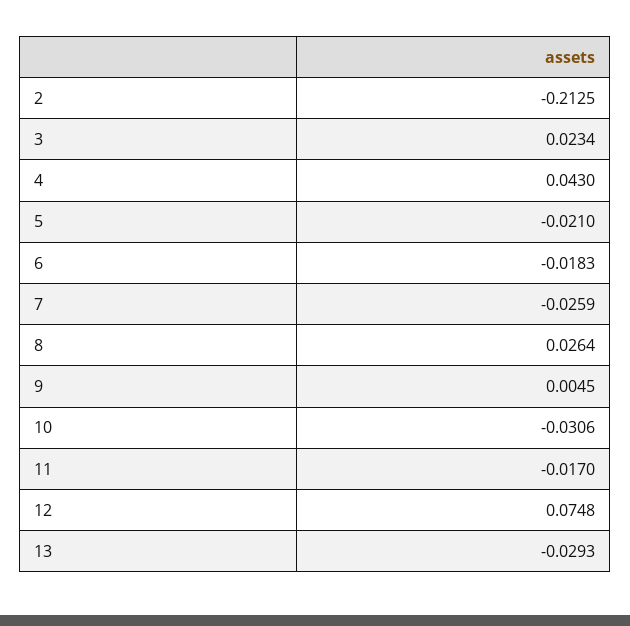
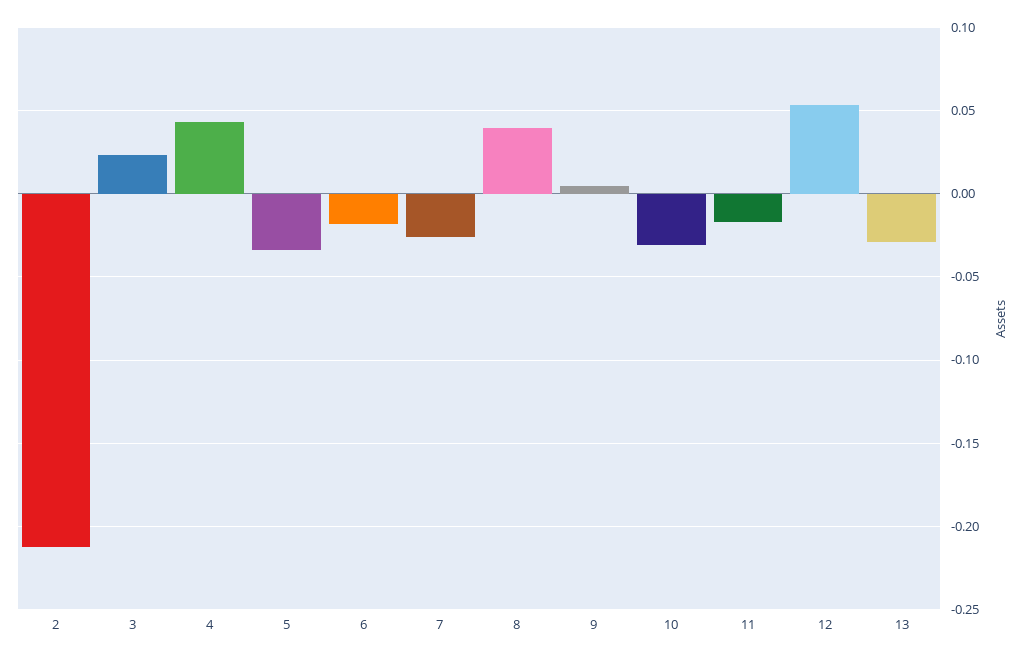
5: -0.021 -> -0.035
8: 0.0264 -> 0.04
12: 0.0748 -> 0.055

